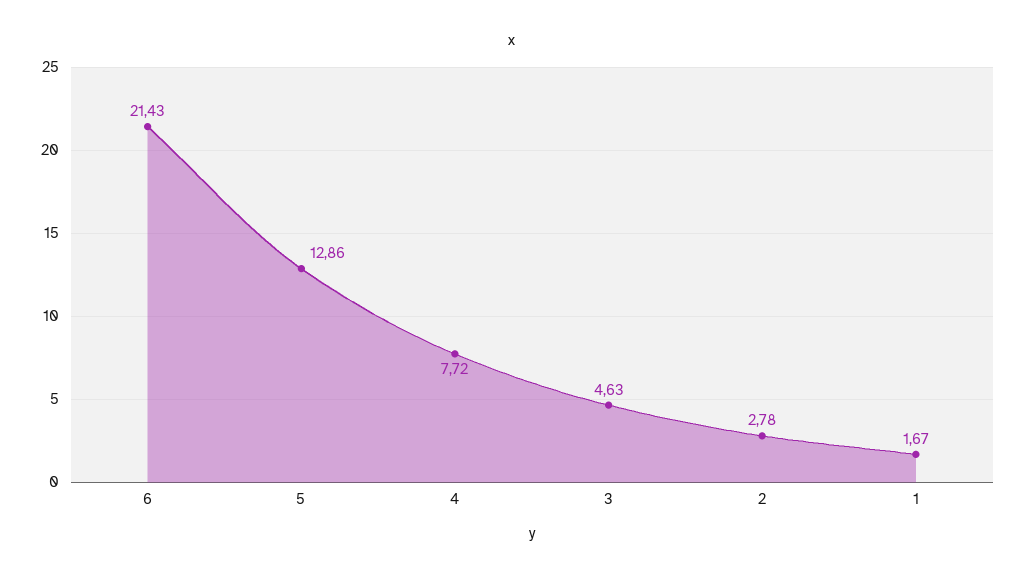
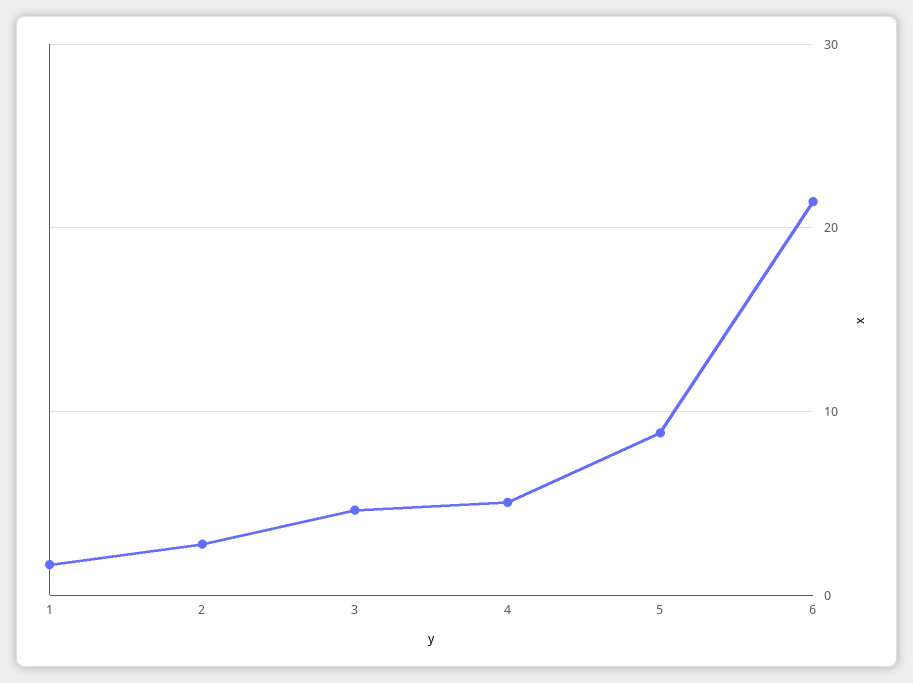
5: 12.86 -> 9
4: 7.72 -> 5

